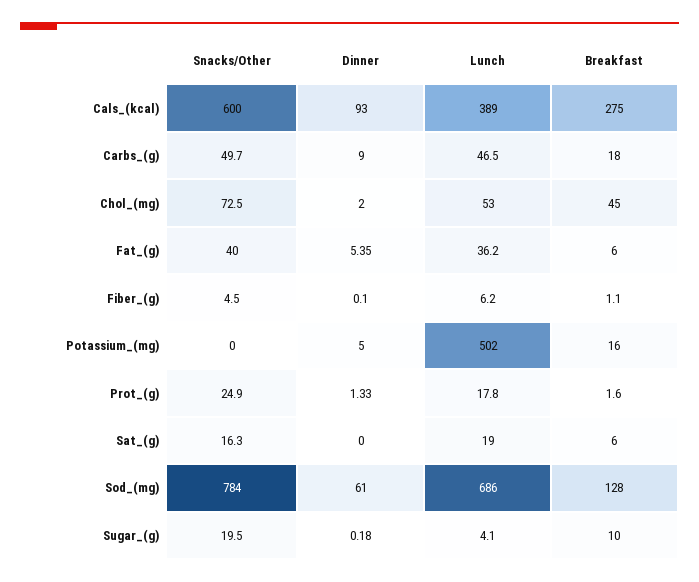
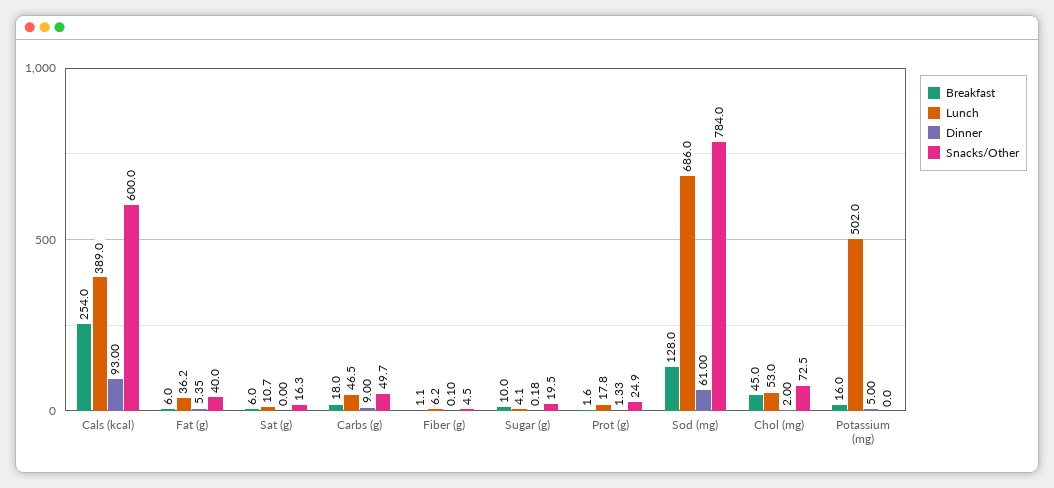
Breakfast, Cals_(kcal): 275 -> 254
Lunch, Sat_(g): 19 -> 10.7

